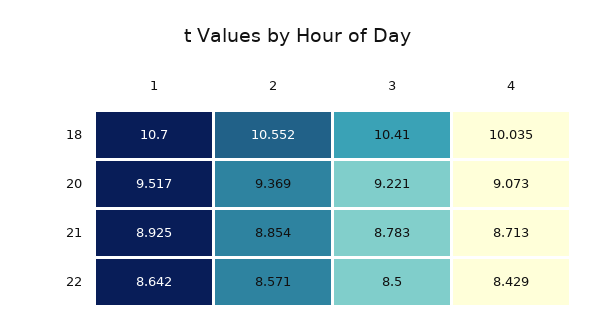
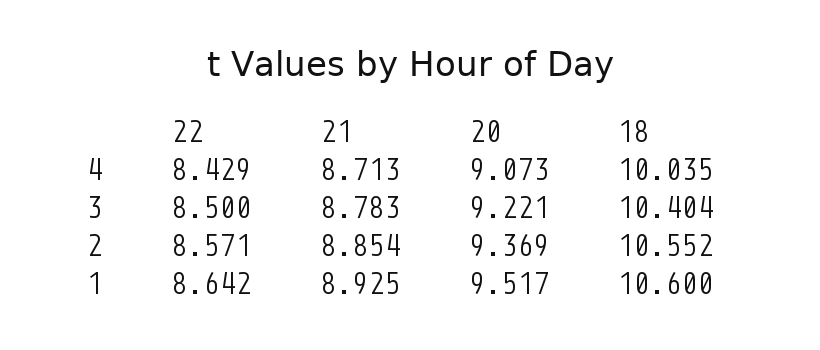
1, 18: 10.7 -> 10.6
3, 18: 10.41 -> 10.404

